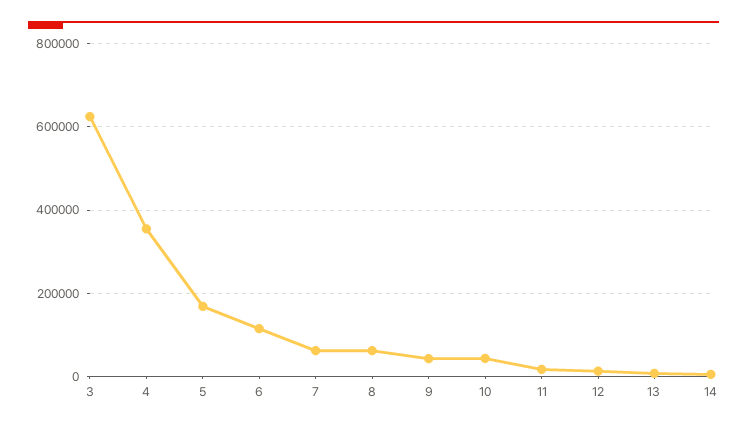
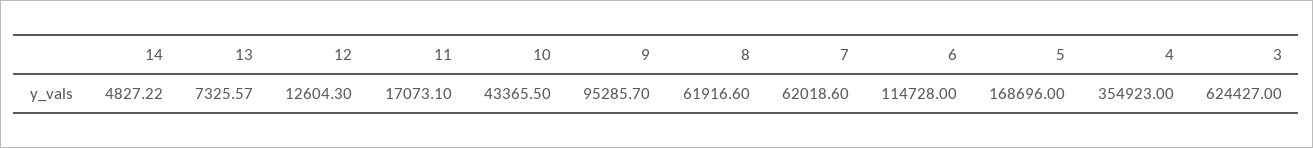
9: 40000 -> 95285.7

